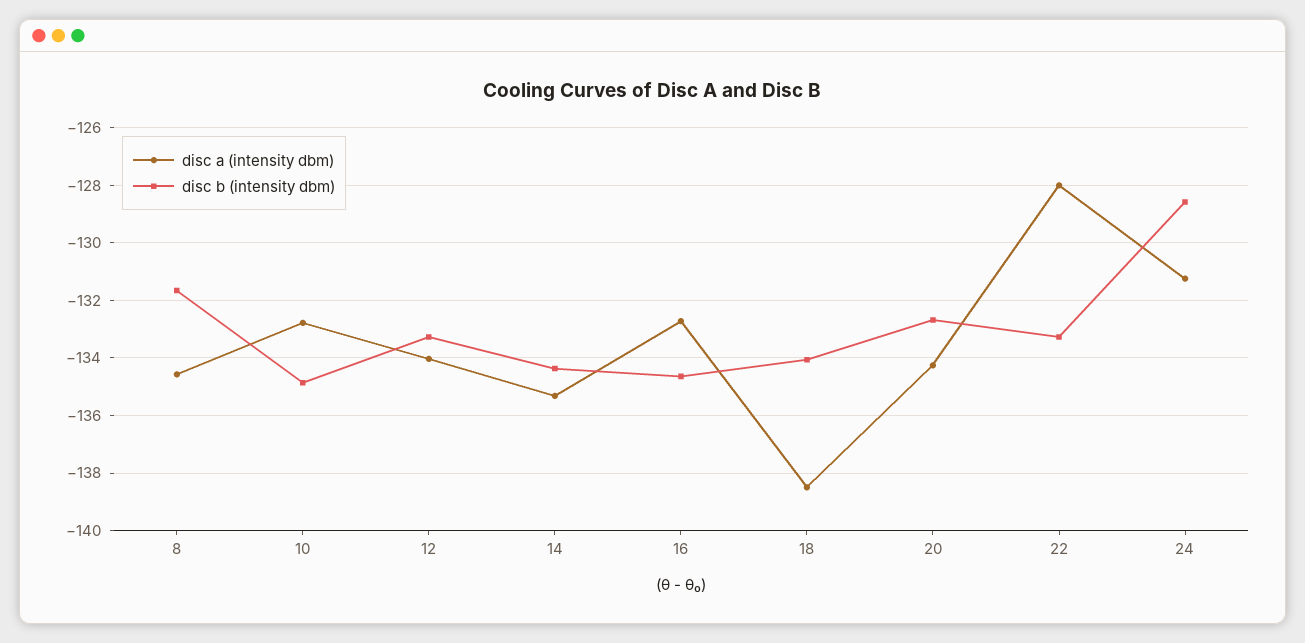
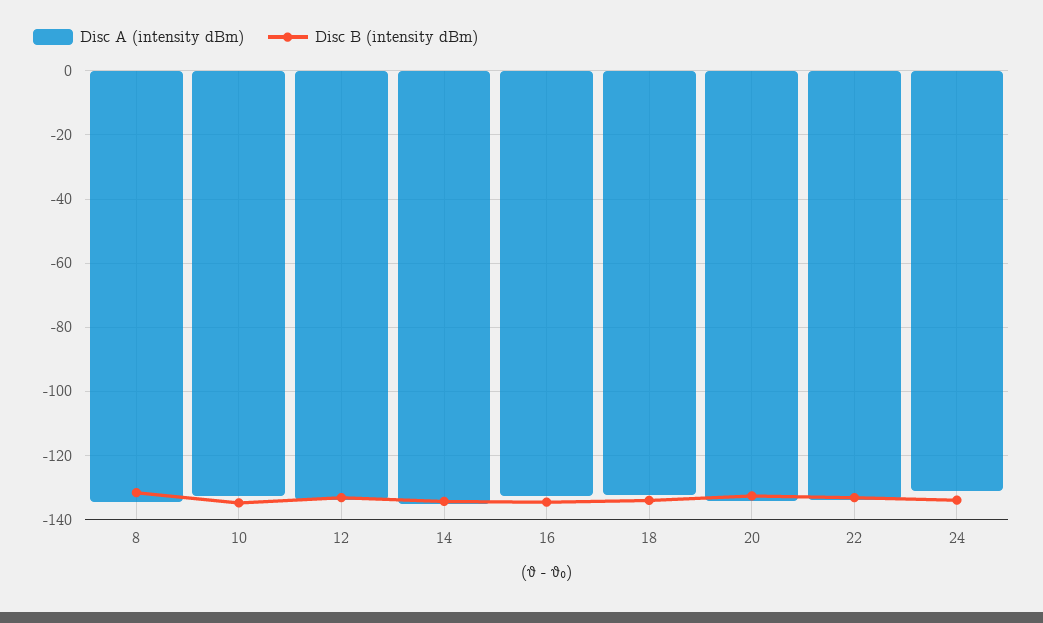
disc a (intensity dbm), 18: -138.5 -> -132
disc a (intensity dbm), 22: -128 -> -134
disc b (intensity dbm), 24: -128.5 -> -134

